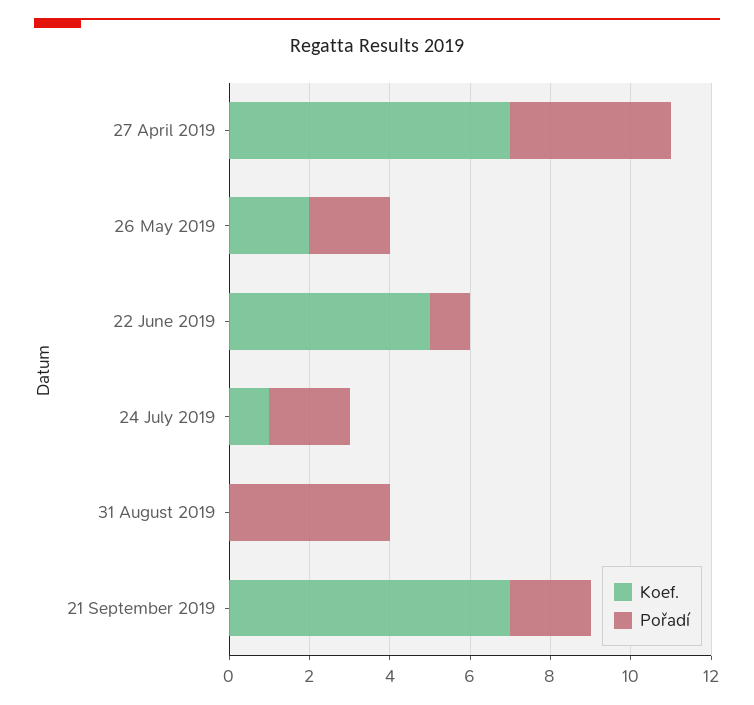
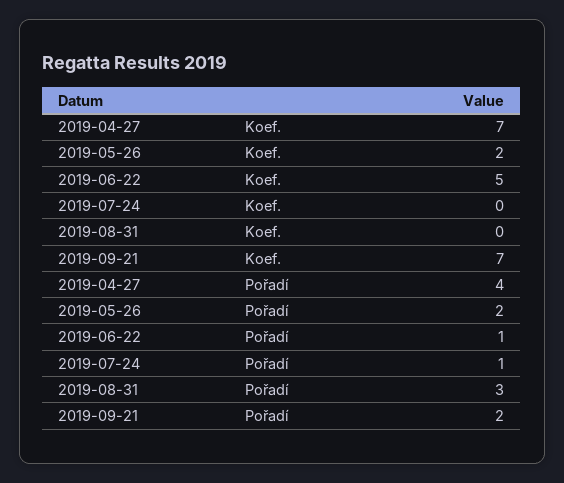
Koef., 24 July 2019: 1 -> 0
Pořadí, 24 July 2019: 2 -> 1
Pořadí, 31 August 2019: 4 -> 3

